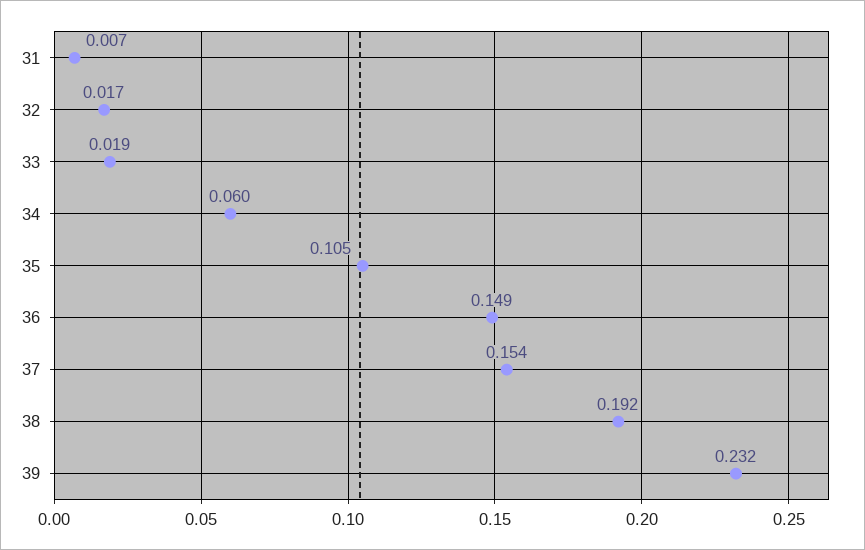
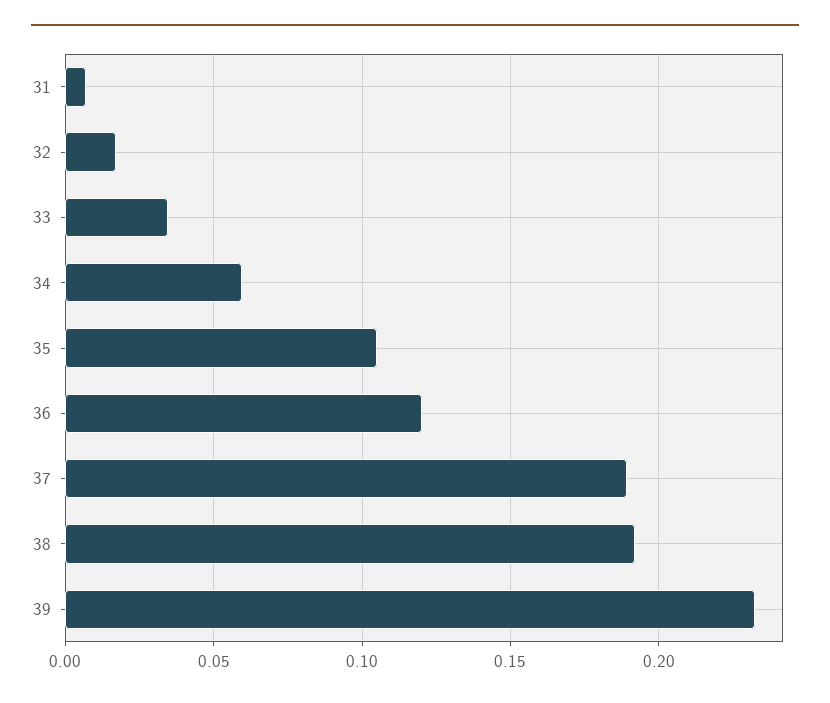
33: 0.019 -> 0.035
36: 0.149 -> 0.12
37: 0.154 -> 0.19

